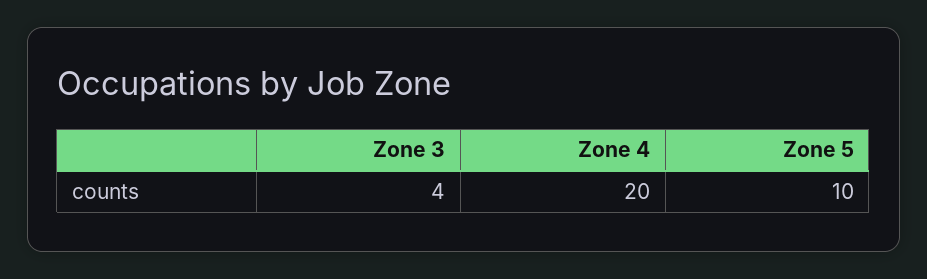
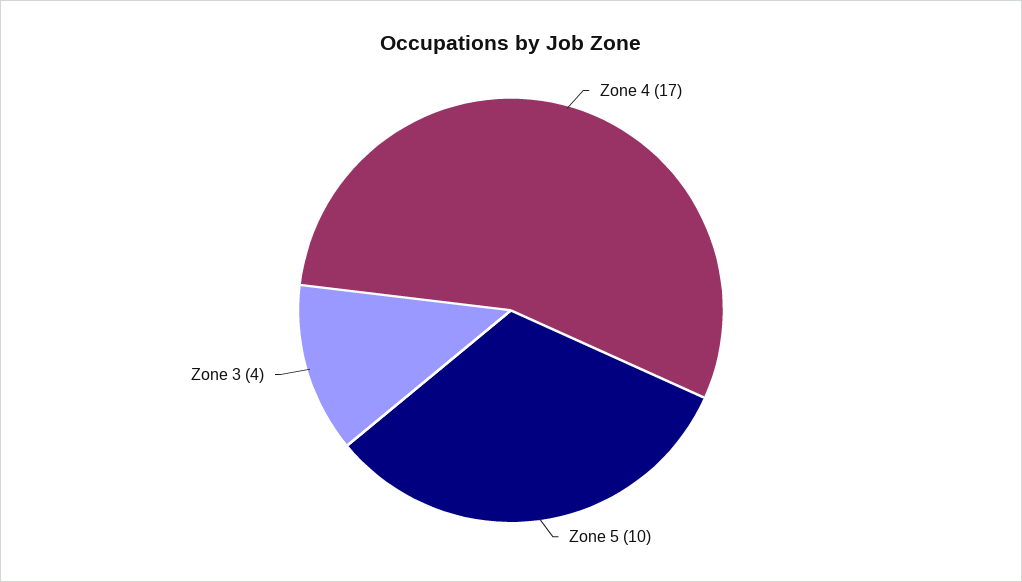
Zone 4: 20 -> 17

